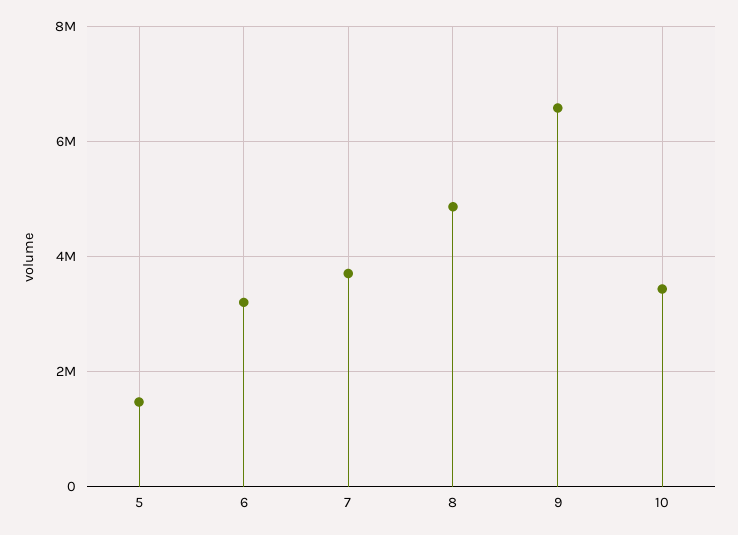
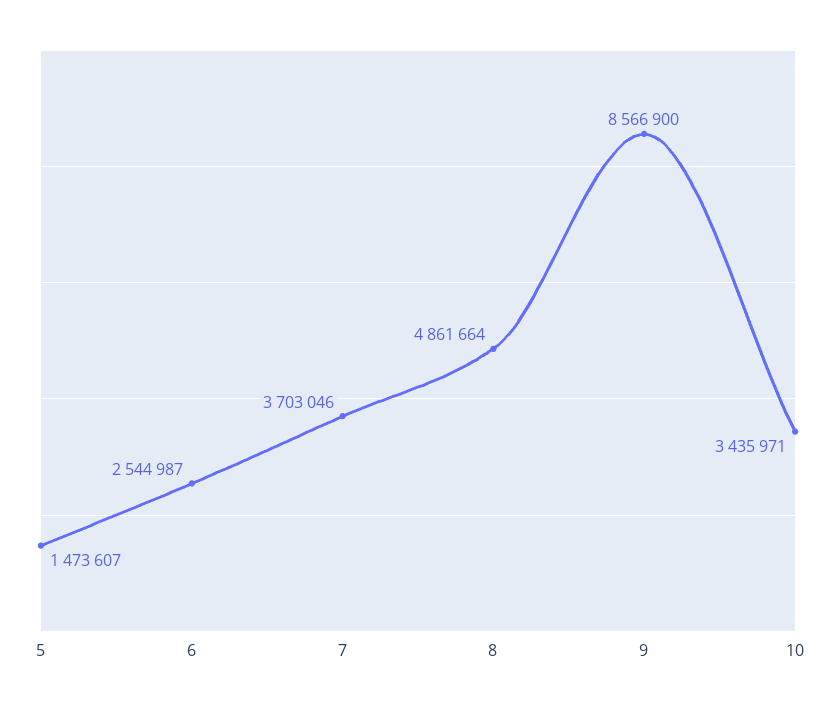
6: 3200000 -> 2544987
9: 6600000 -> 8566900

